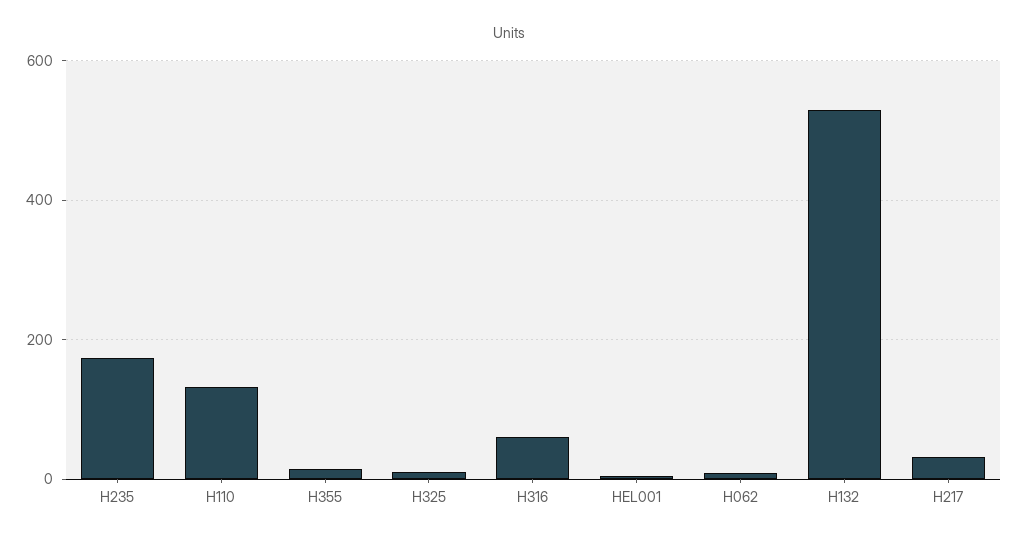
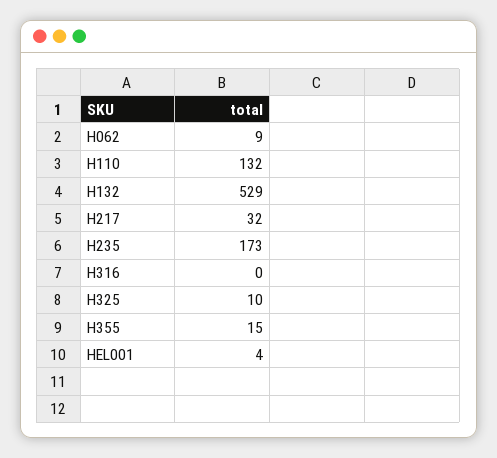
H316: 60 -> 0

